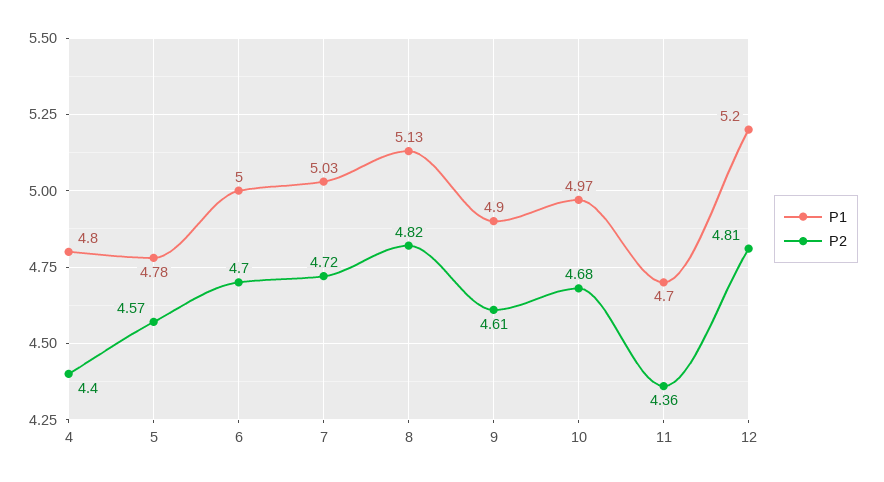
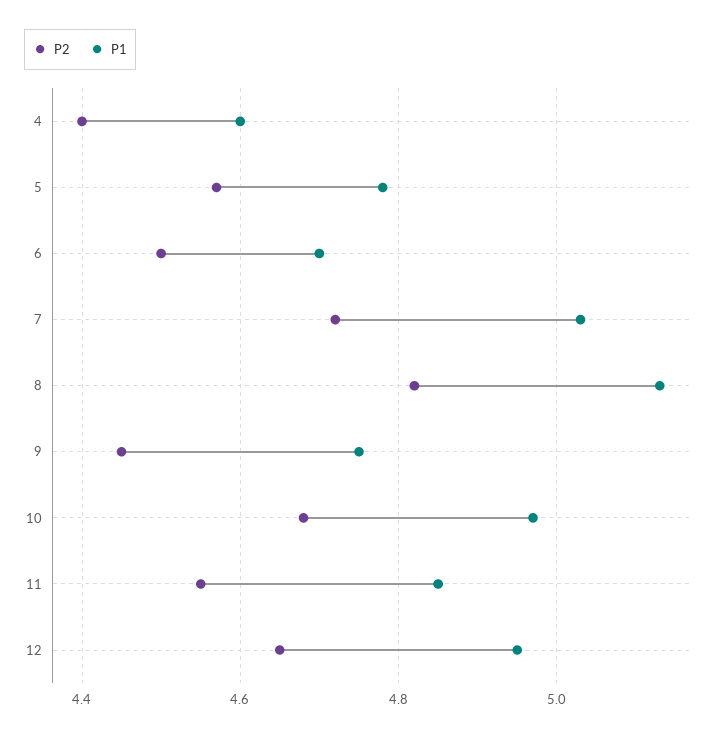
P1, 4: 4.8 -> 4.6
P1, 6: 5 -> 4.7
P2, 6: 4.7 -> 4.5
P1, 9: 4.9 -> 4.75
P2, 9: 4.61 -> 4.45
P1, 11: 4.7 -> 4.85
P2, 11: 4.36 -> 4.55
P1, 12: 5.2 -> 4.95
P2, 12: 4.81 -> 4.65

